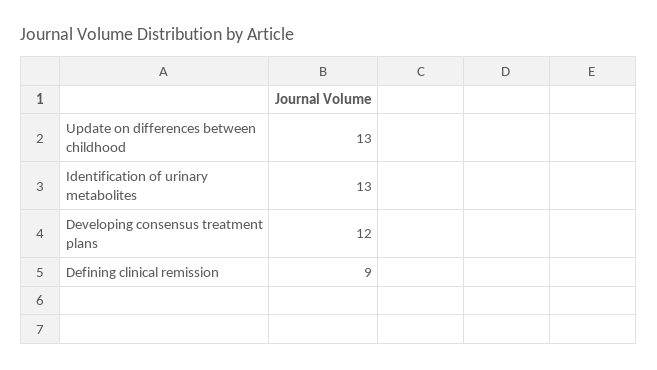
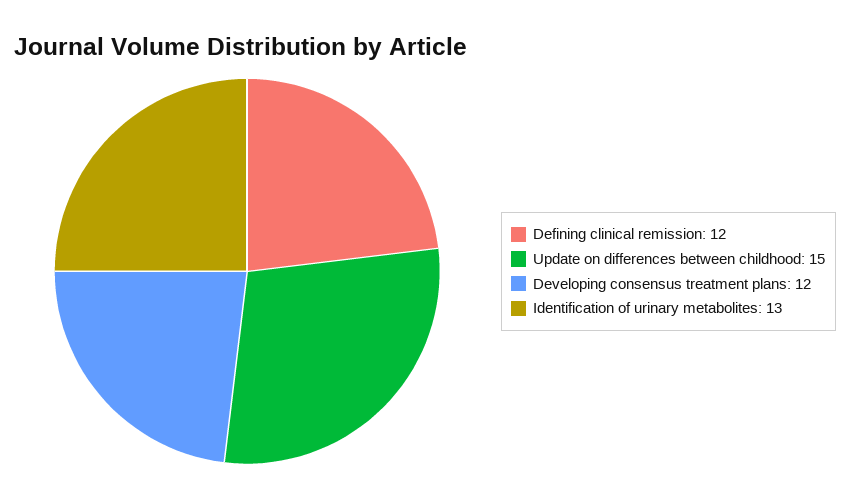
Update on differences between childhood: 13 -> 15
Defining clinical remission: 9 -> 12

